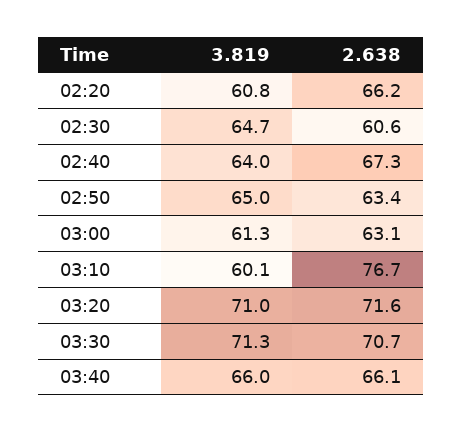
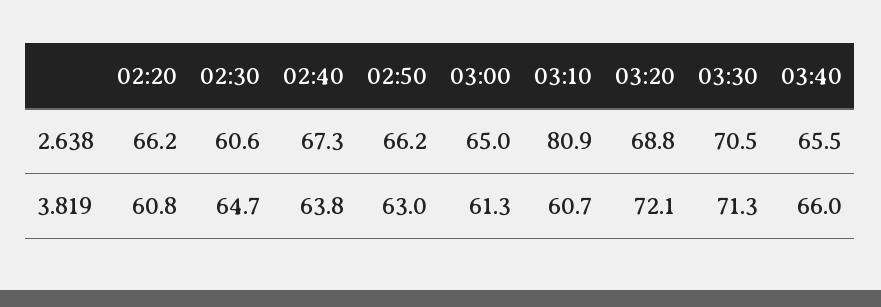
3.819, 02:40: 64 -> 63.8
3.819, 02:50: 65 -> 63
2.638, 02:50: 63.4 -> 66.2
2.638, 03:00: 63.1 -> 65
3.819, 03:10: 60.1 -> 60.7
2.638, 03:10: 76.7 -> 80.9
3.819, 03:20: 71 -> 72.1
2.638, 03:20: 71.6 -> 68.8
2.638, 03:30: 70.7 -> 70.5
2.638, 03:40: 66.1 -> 65.5

